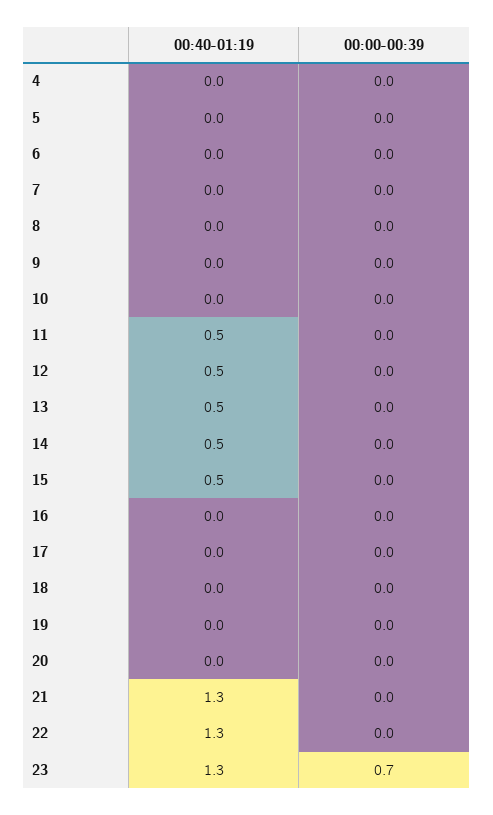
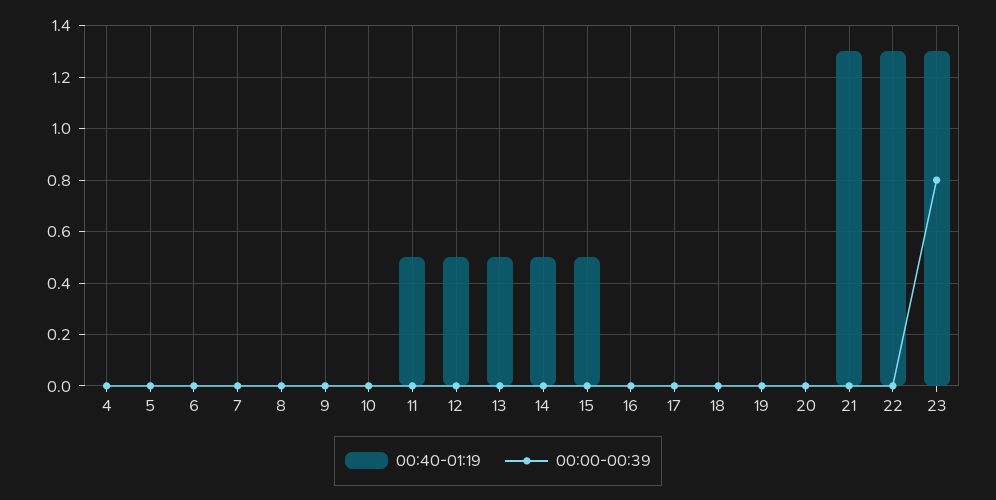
00:00-00:39, 23: 0.7 -> 0.8

